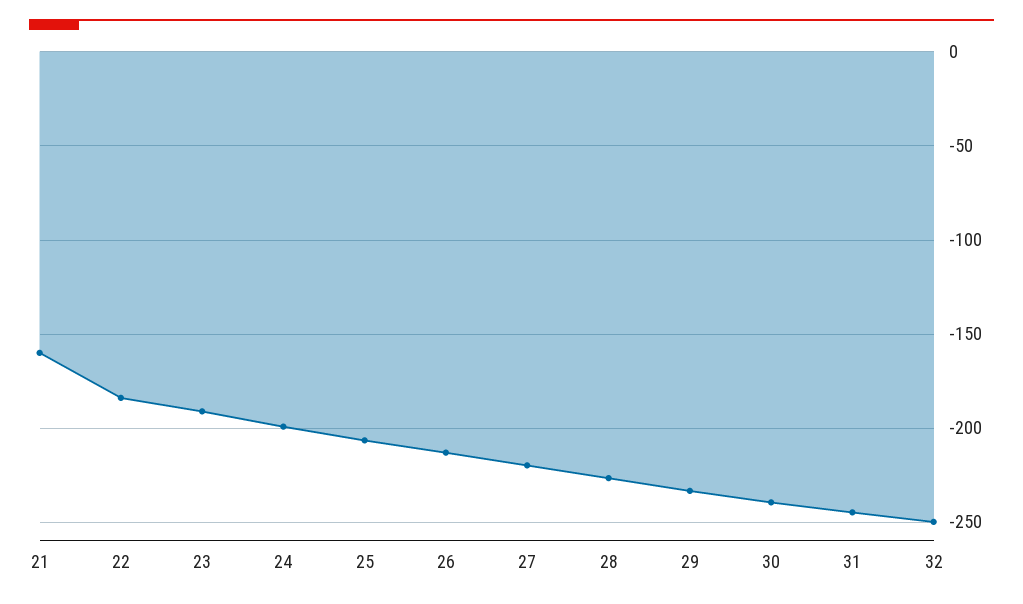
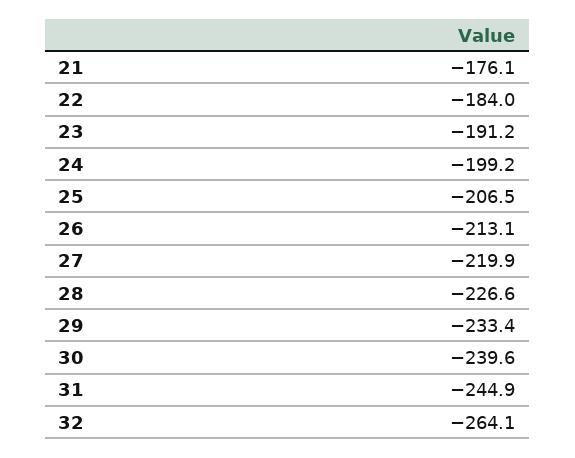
21: -160 -> -176.1
32: -250 -> -264.1

